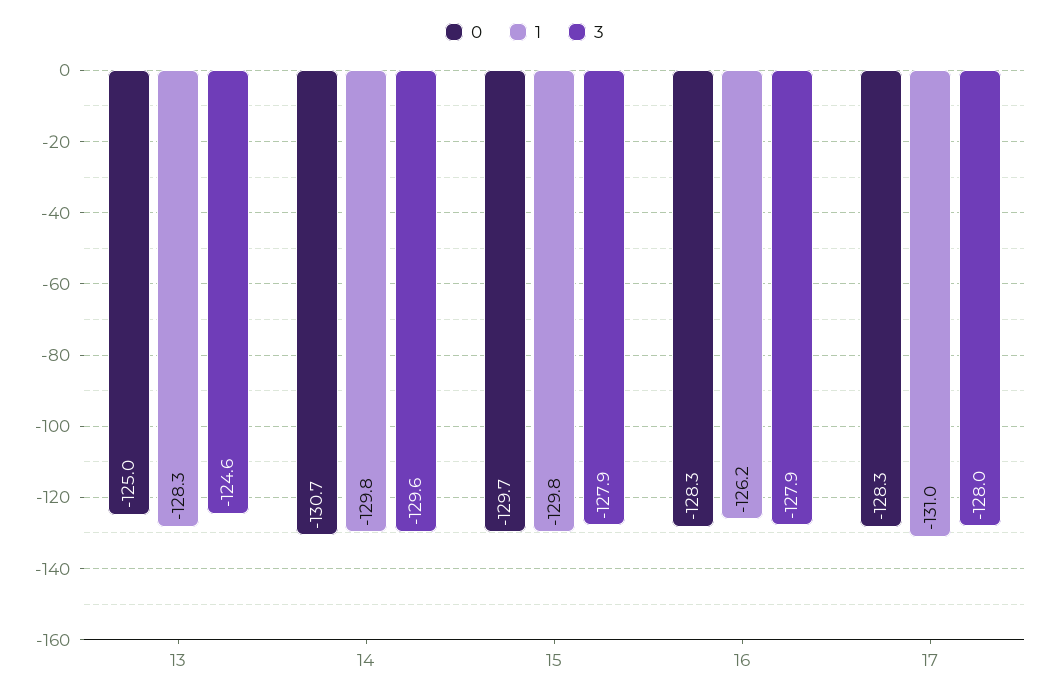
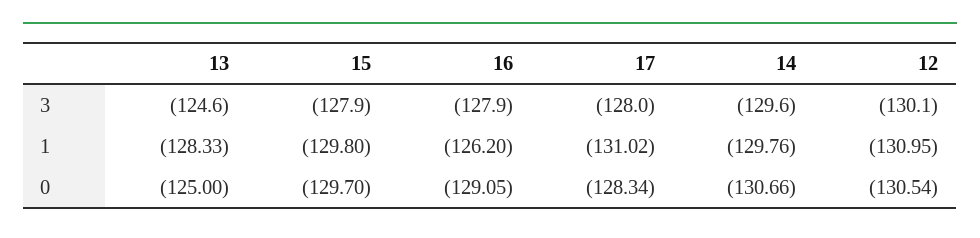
0, 16: -128.3 -> -129.05
3, 12: none -> -130.1
1, 12: none -> -130.95
0, 12: none -> -130.54

